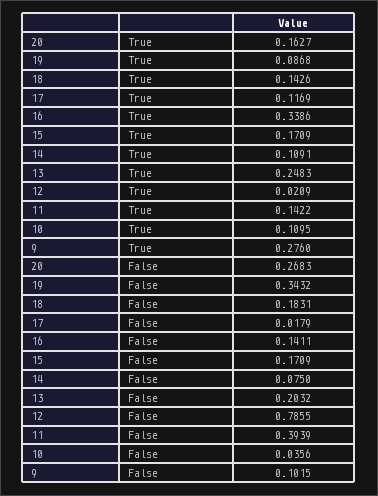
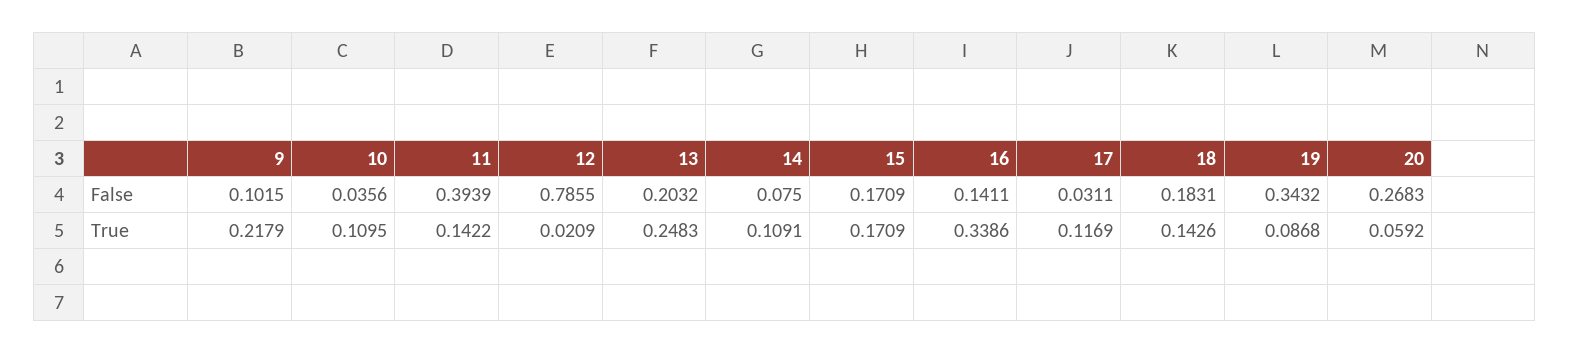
20, True: 0.1627 -> 0.0592
9, True: 0.276 -> 0.2179
17, False: 0.0179 -> 0.0311

